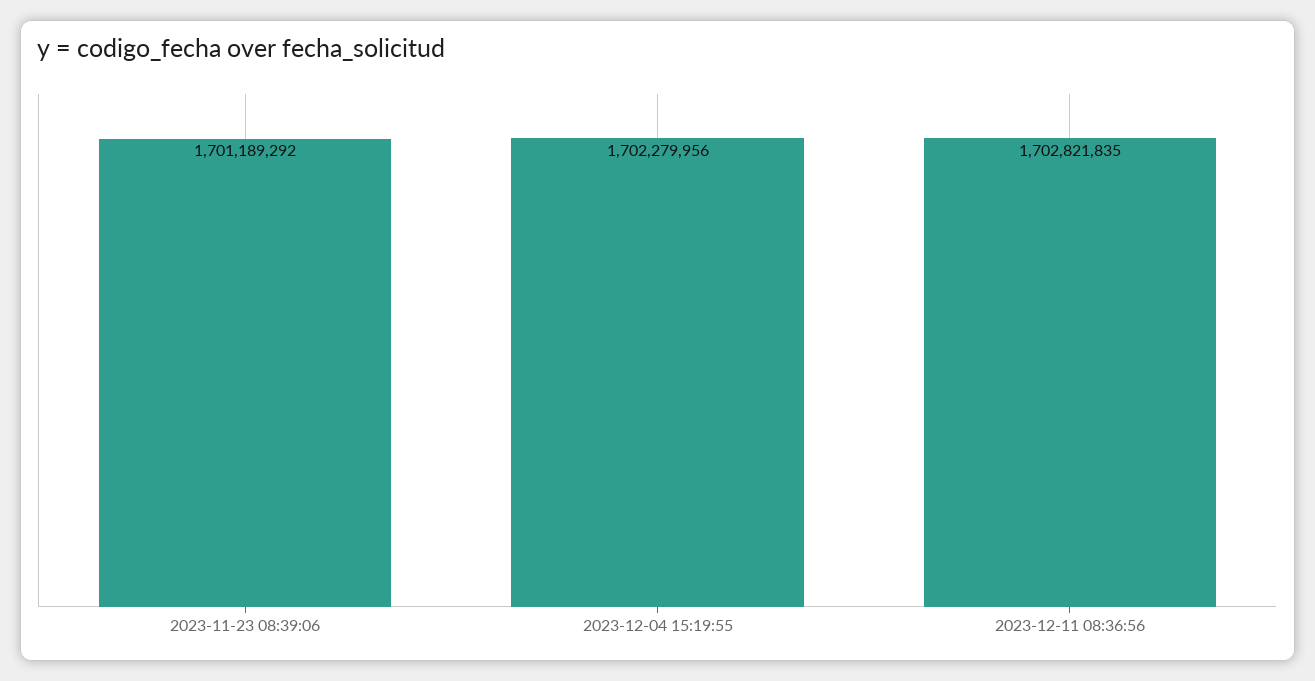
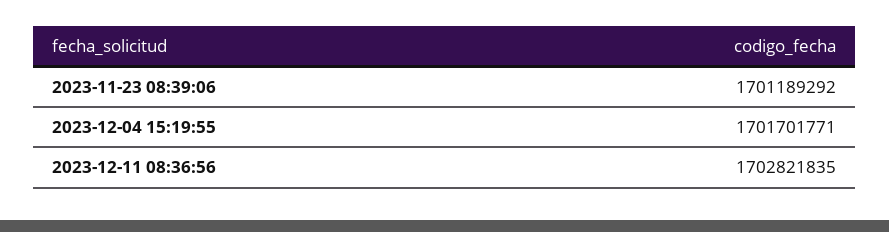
2023-12-04 15:19:55: 1702279956 -> 1701701771

